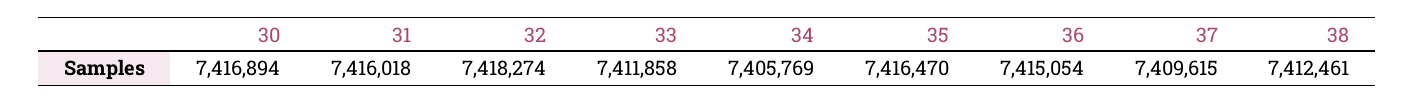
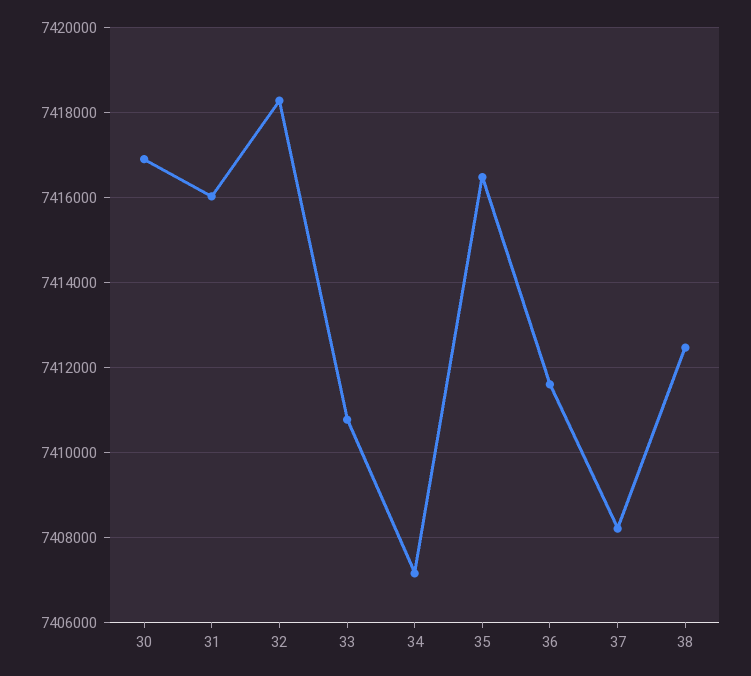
33: 7411858 -> 7410800
34: 7405769 -> 7407200
36: 7415054 -> 7411600
37: 7409615 -> 7408200

